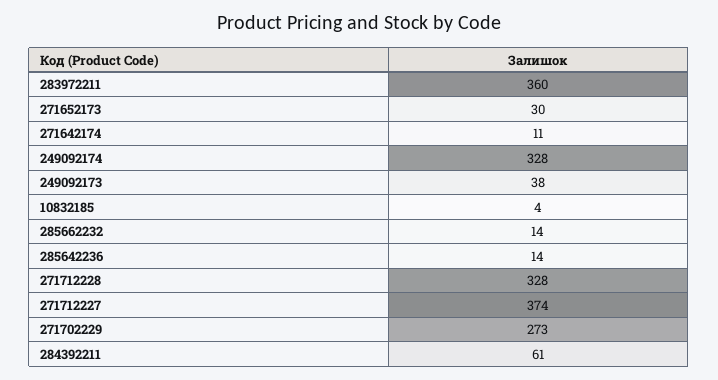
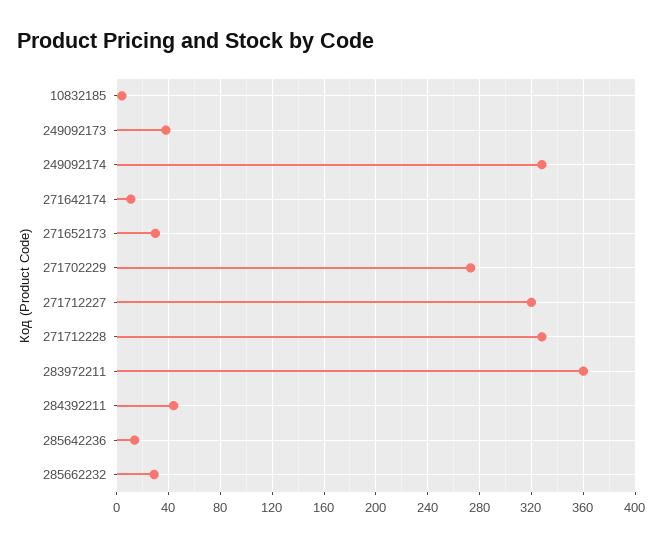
285662232: 14 -> 30
271712227: 374 -> 320
284392211: 61 -> 45

